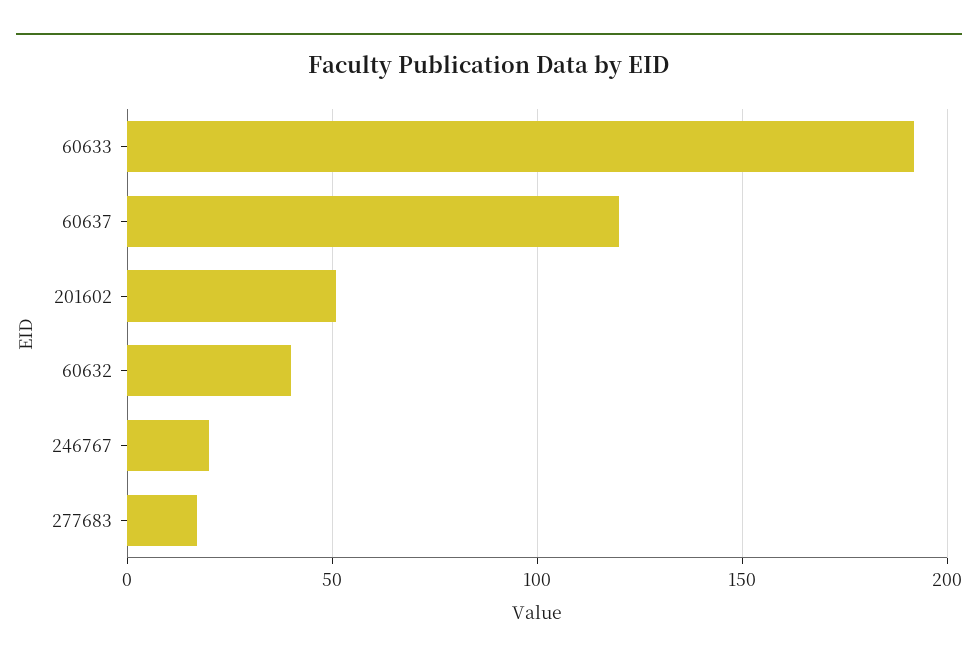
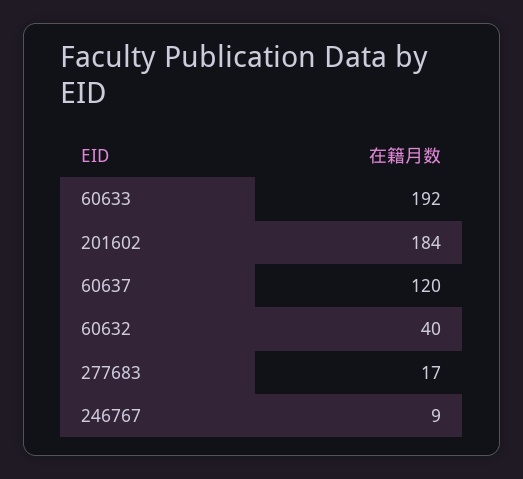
201602: 50 -> 184
246767: 20 -> 9

